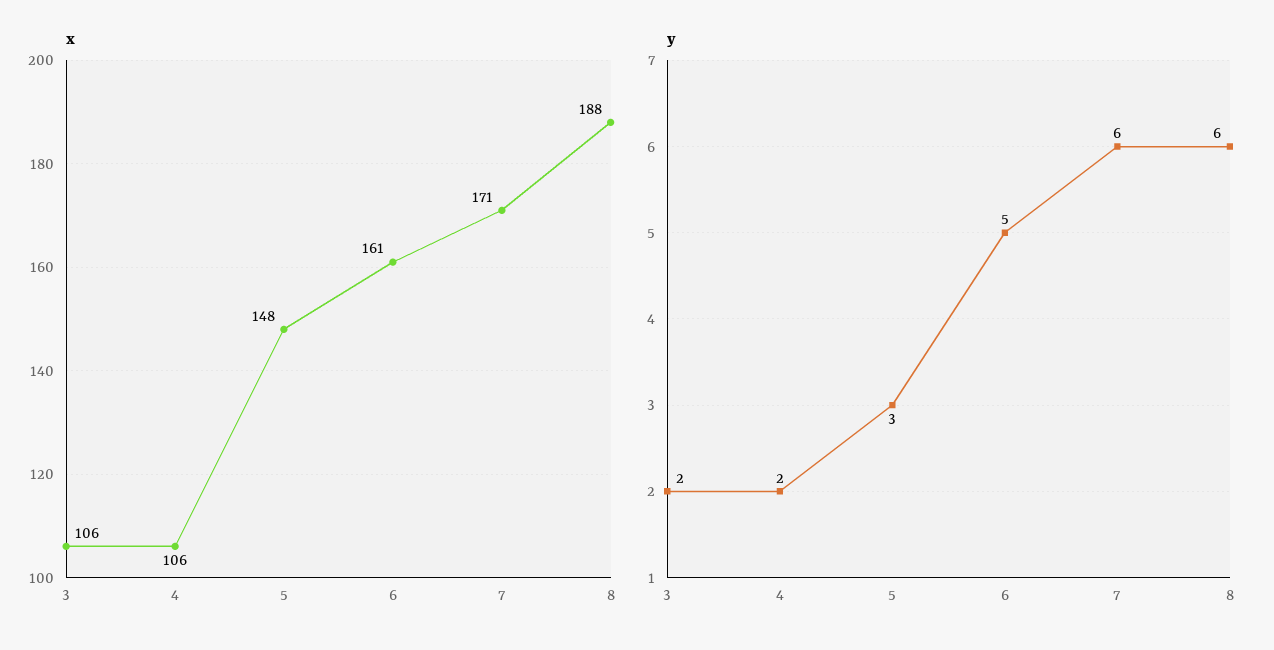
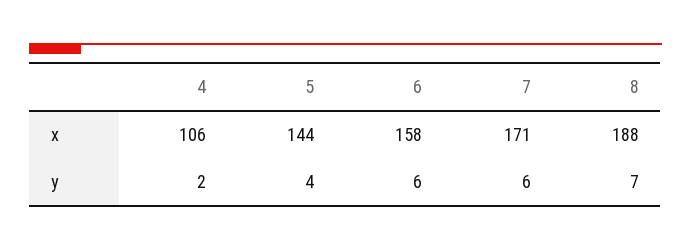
x, 3: 106 -> none
x, 5: 148 -> 144
x, 6: 161 -> 158
y, 3: 2 -> none
y, 5: 3 -> 4
y, 6: 5 -> 6
y, 8: 6 -> 7

